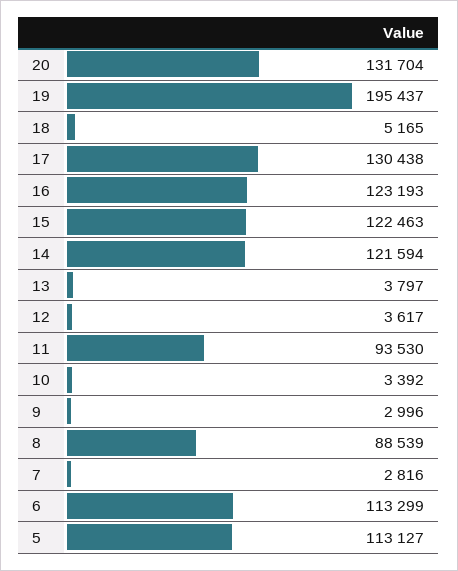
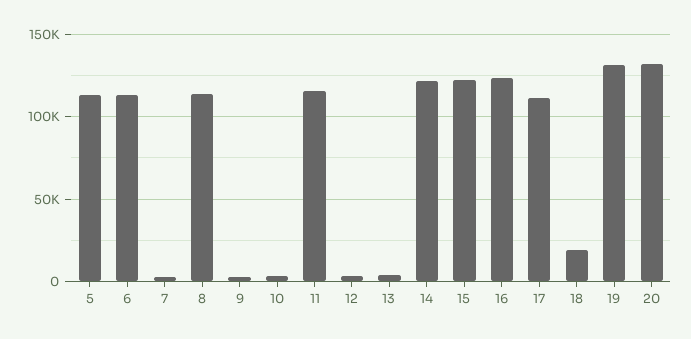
19: 195437 -> 130000
18: 5165 -> 20000
17: 130438 -> 110000
11: 93530 -> 115000
8: 88539 -> 115000

